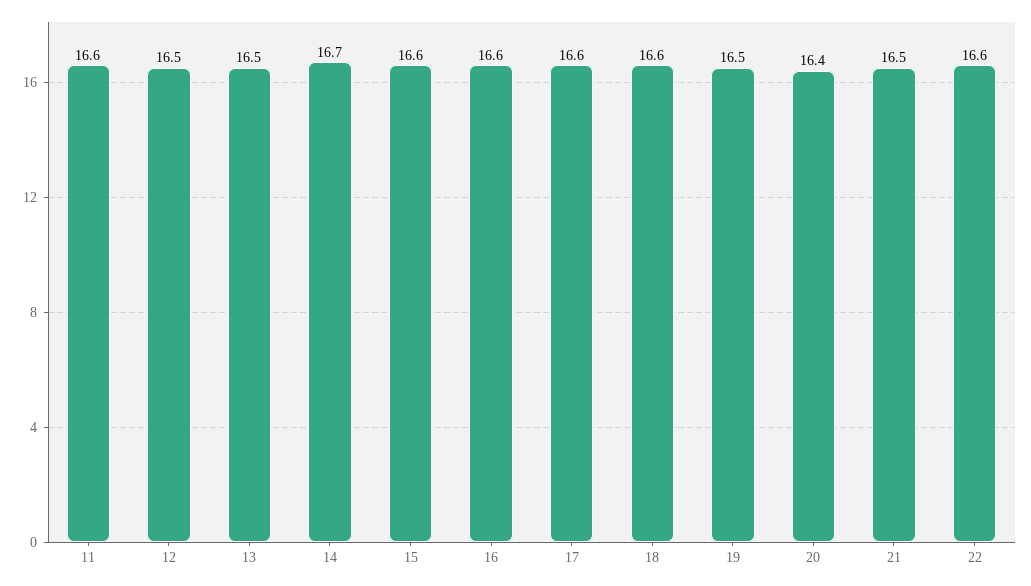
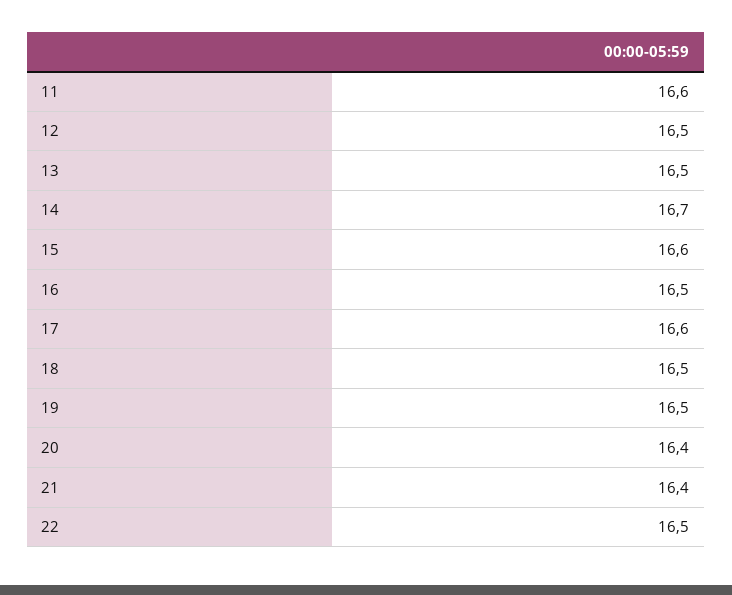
16: 16.6 -> 16.5
18: 16.6 -> 16.5
21: 16.5 -> 16.4
22: 16.6 -> 16.5

